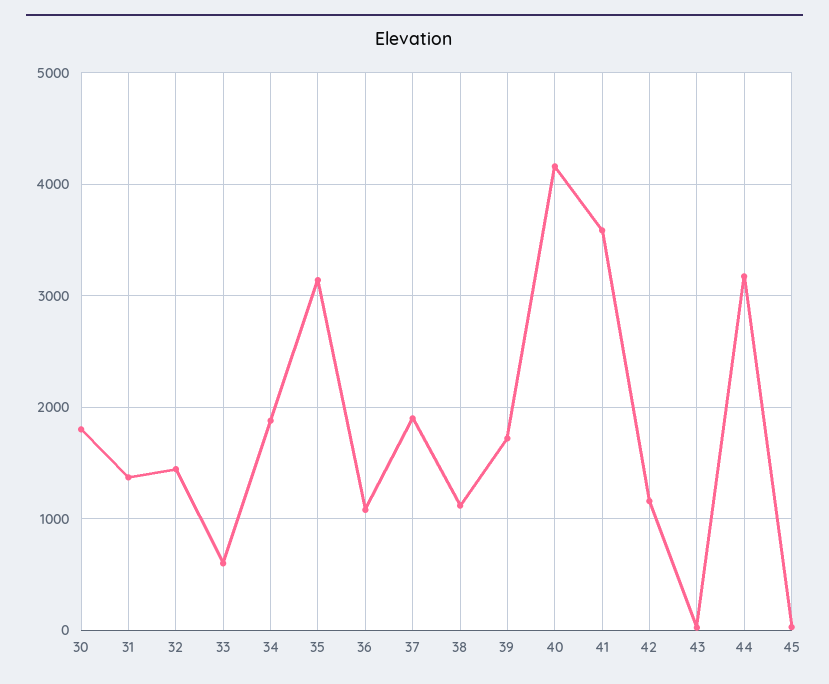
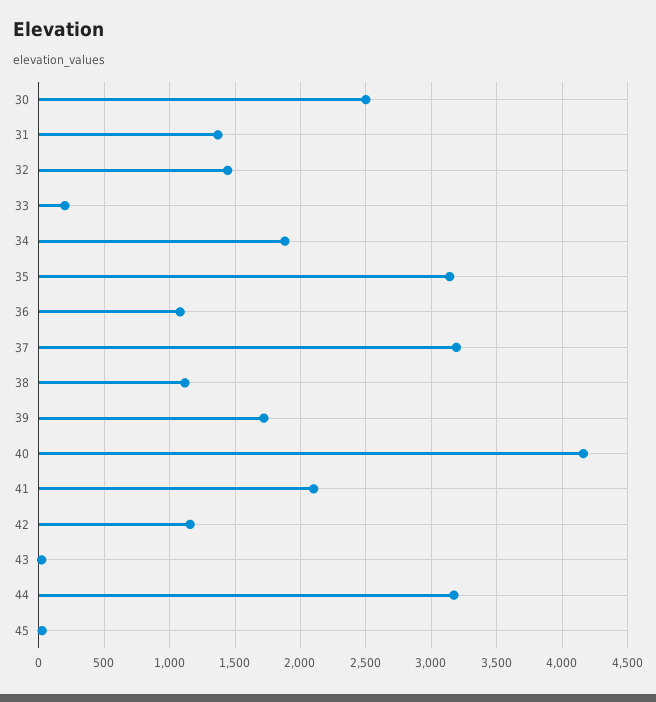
30: 1800 -> 2500
33: 600 -> 200
37: 1900 -> 3200
41: 3600 -> 2100

